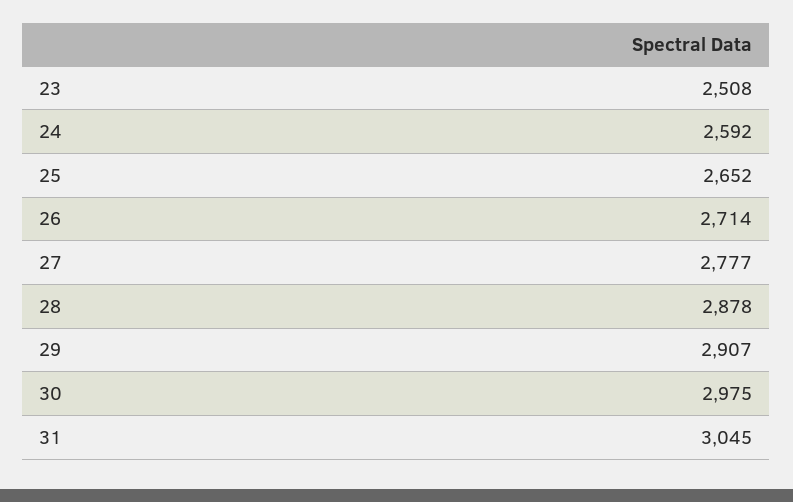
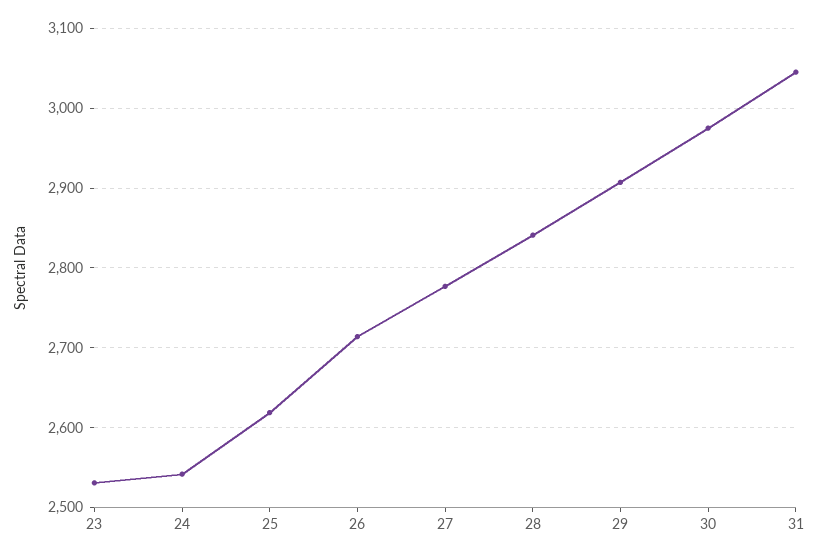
23: 2508 -> 2530
24: 2592 -> 2540
25: 2652 -> 2620
28: 2878 -> 2840

